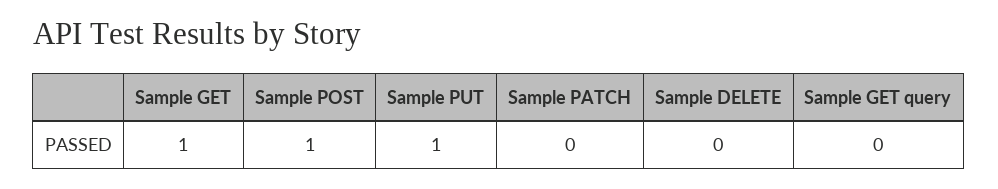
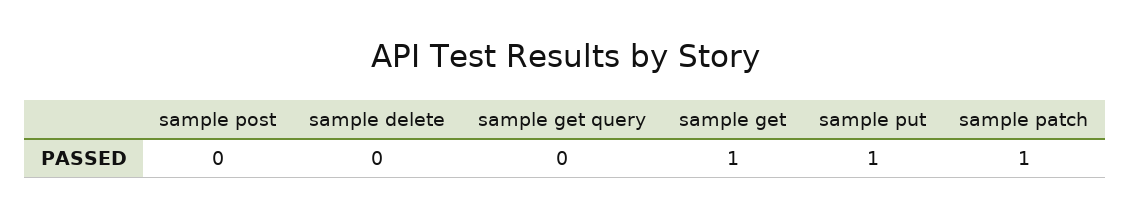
Sample POST: 1 -> 0
Sample PATCH: 0 -> 1

